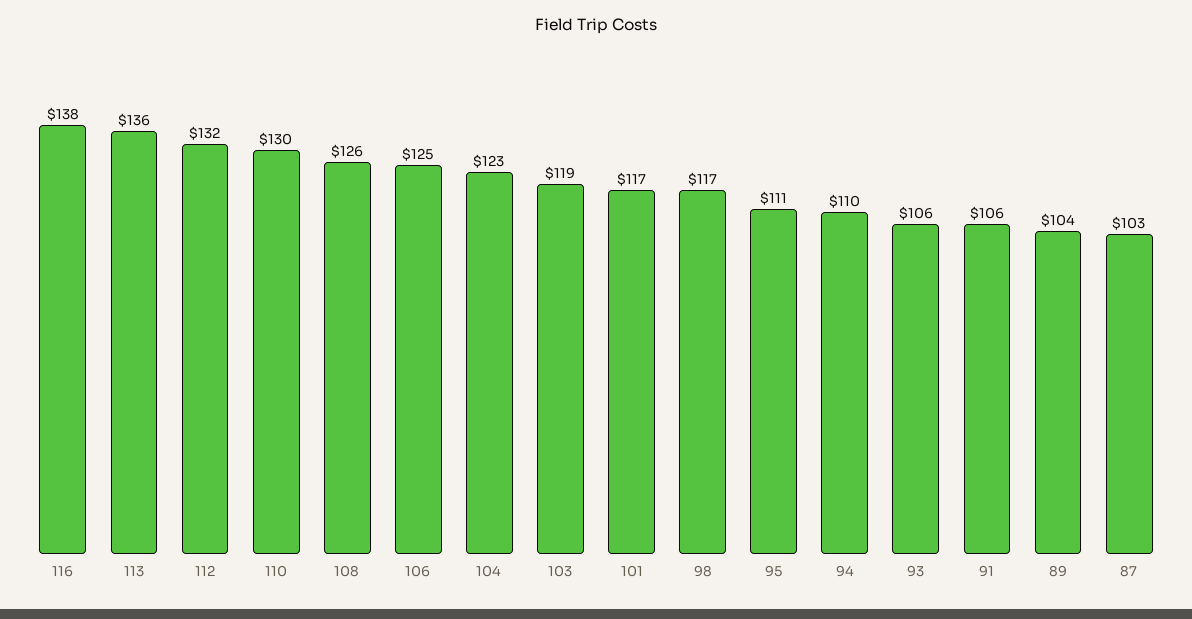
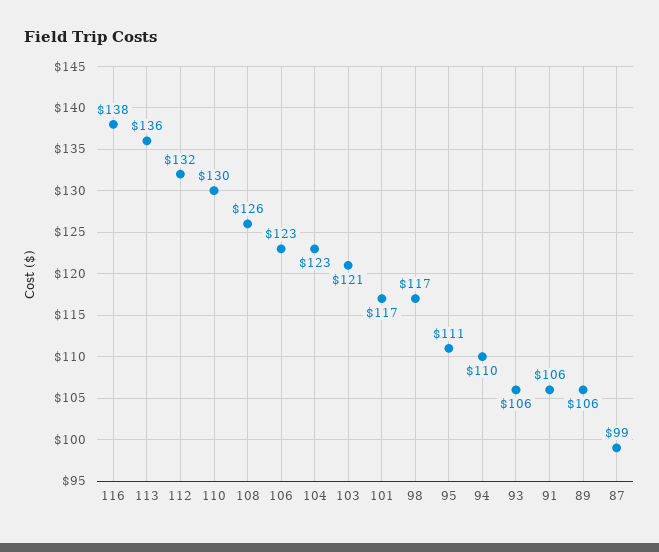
106: 125 -> 123
103: 119 -> 121
89: 104 -> 106
87: 103 -> 99

